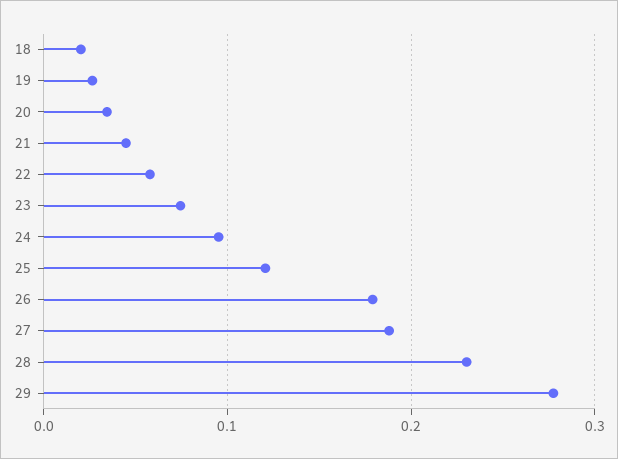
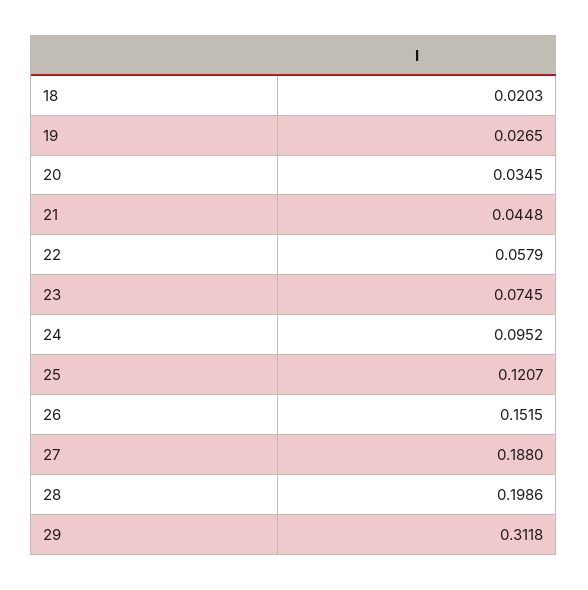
26: 0.18 -> 0.1515
28: 0.23 -> 0.1986
29: 0.28 -> 0.3118

